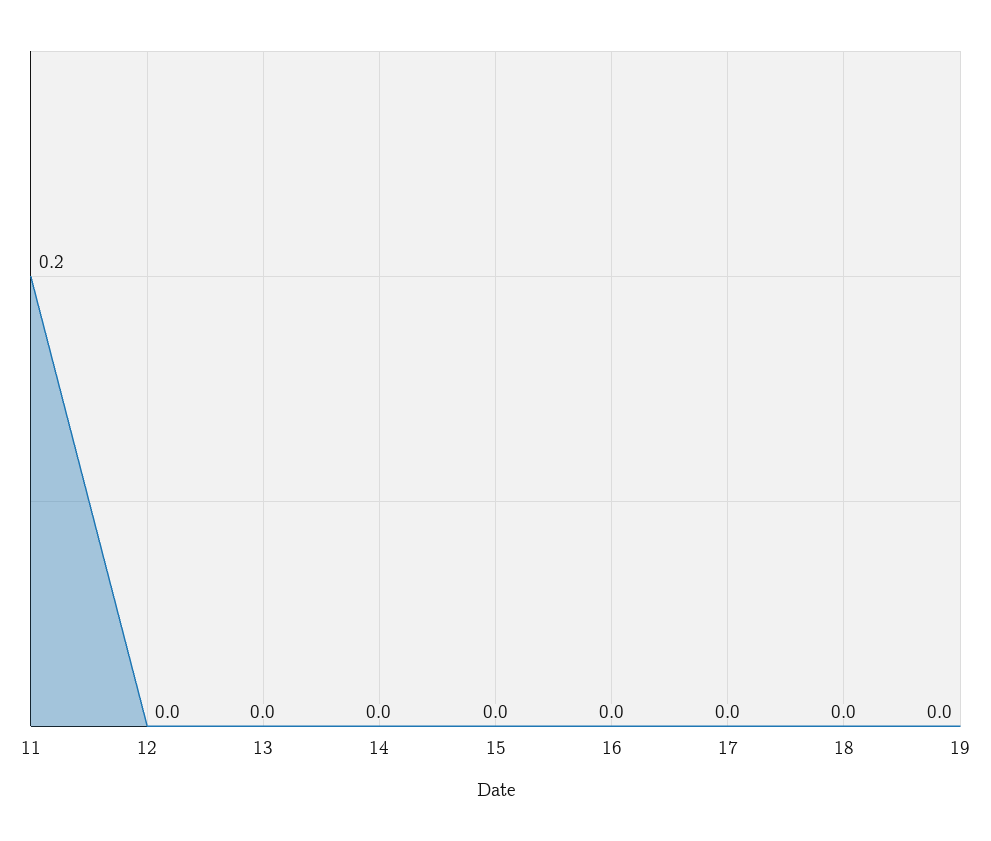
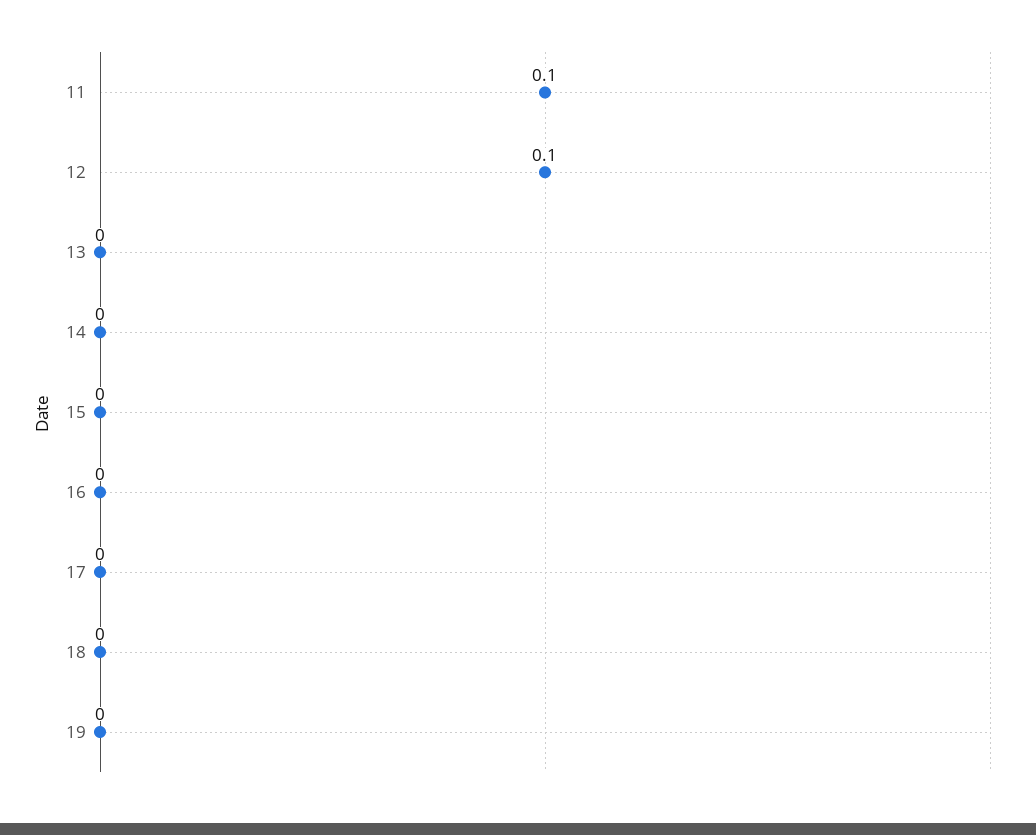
11: 0.2 -> 0.1
12: 0 -> 0.1

